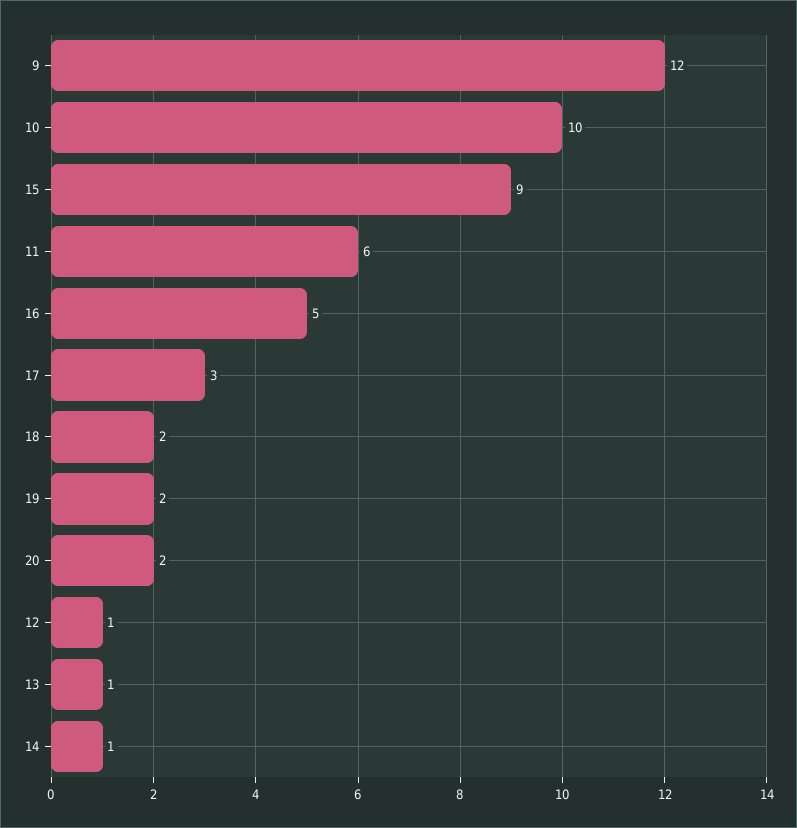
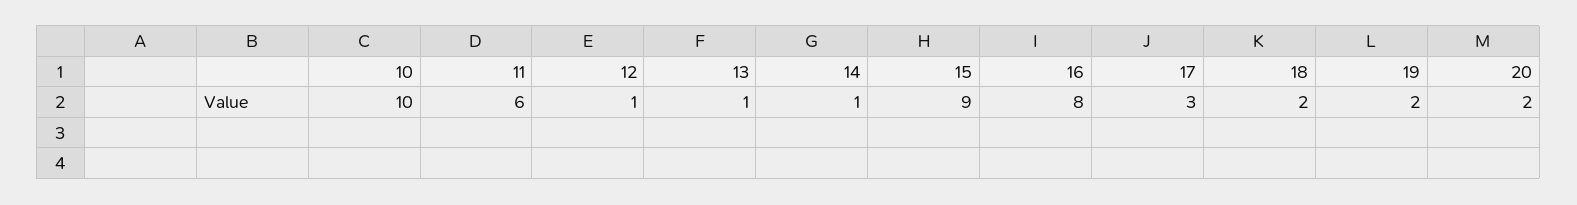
9: 12 -> none
16: 5 -> 8

